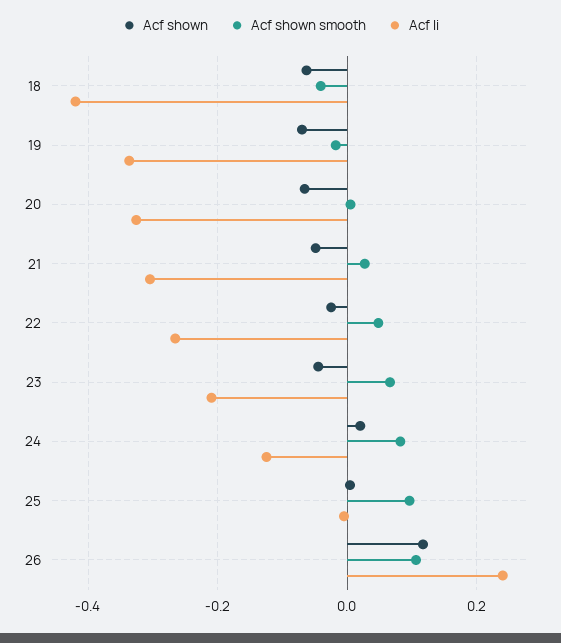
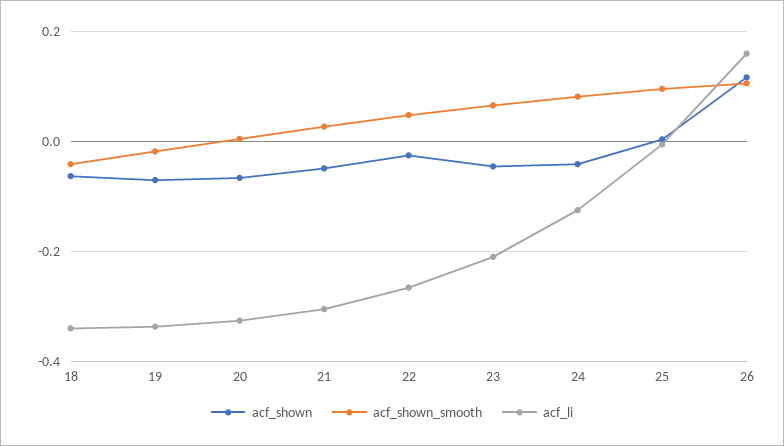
Acf li, 18: -0.42 -> -0.34
Acf shown, 24: 0.02 -> -0.04
Acf li, 26: 0.24 -> 0.16

